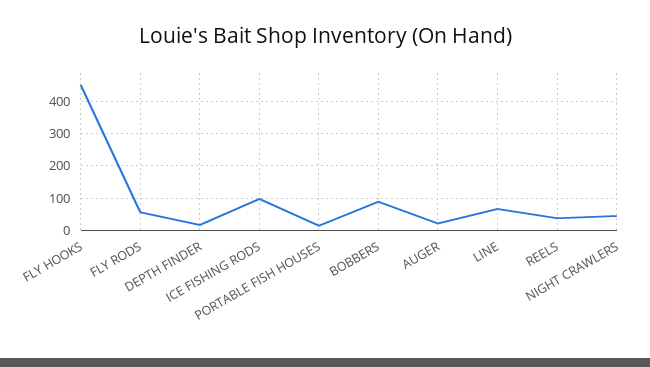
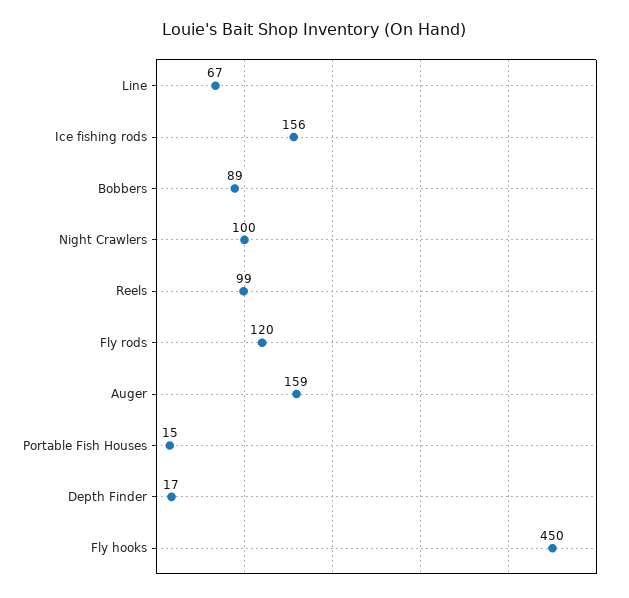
FLY RODS: 60 -> 120
ICE FISHING RODS: 100 -> 156
AUGER: 20 -> 159
REELS: 40 -> 99
NIGHT CRAWLERS: 40 -> 100

